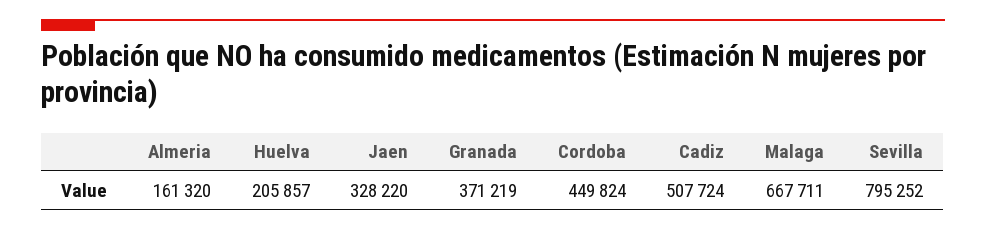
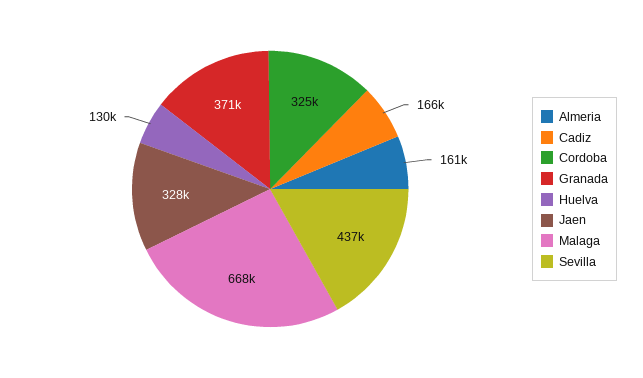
Huelva: 205857 -> 130000
Cordoba: 449824 -> 325000
Cadiz: 507724 -> 166000
Sevilla: 795252 -> 437000

